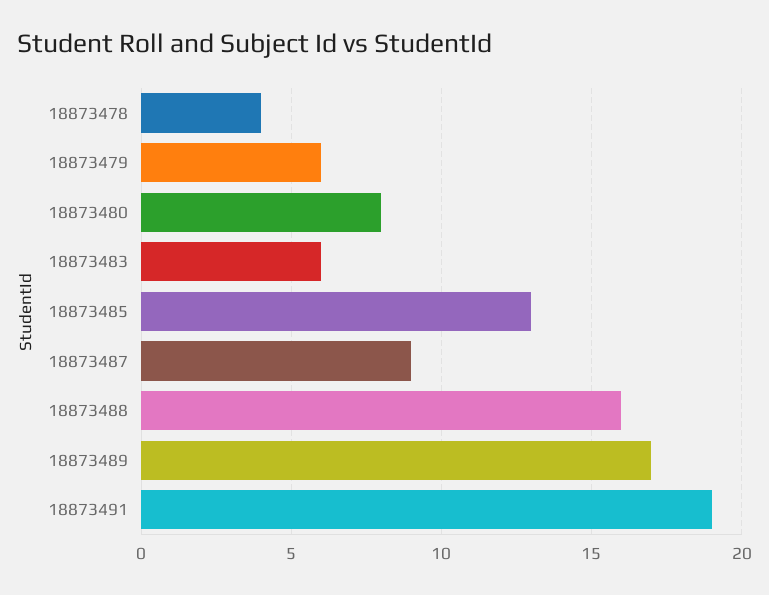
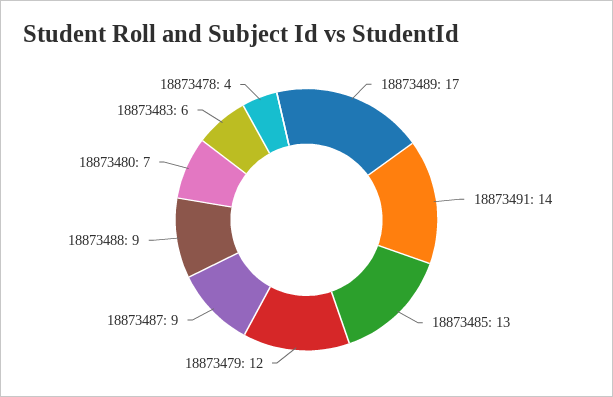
18873479: 6 -> 12
18873480: 8 -> 7
18873488: 16 -> 9
18873491: 19 -> 14

